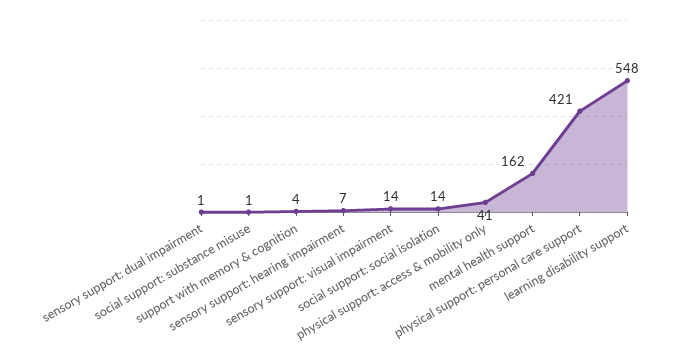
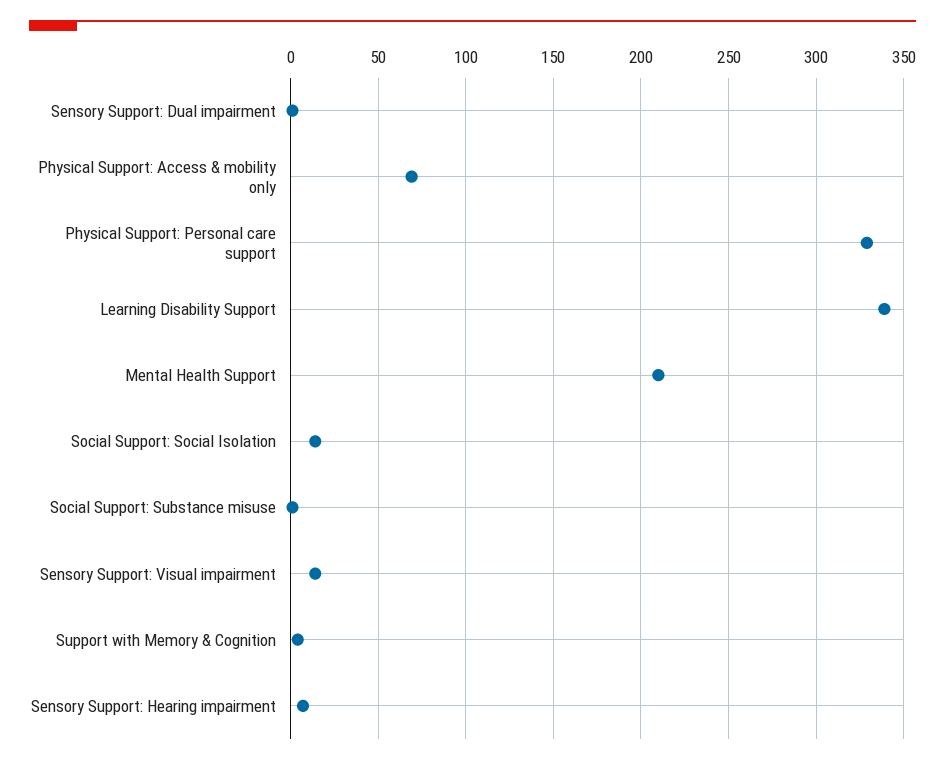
physical support: access & mobility only: 41 -> 70
mental health support: 162 -> 210
physical support: personal care support: 421 -> 330
learning disability support: 548 -> 340

